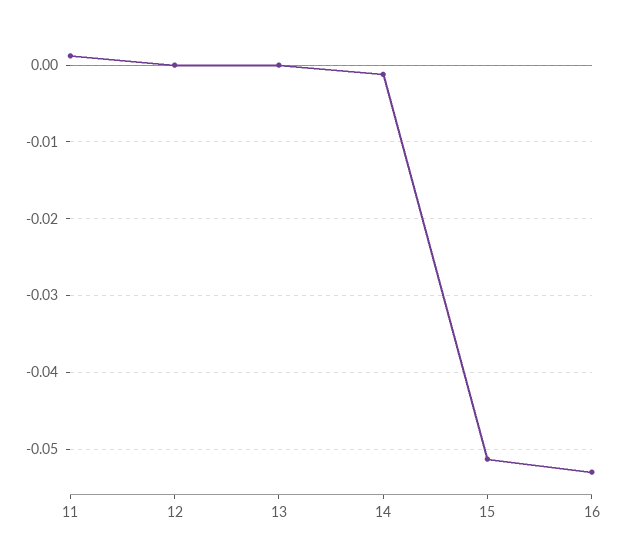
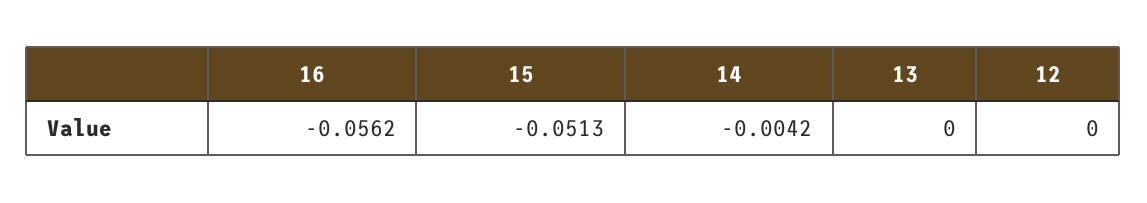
11: 0.001 -> none
14: -0.001 -> -0.0042
16: -0.053 -> -0.0562

